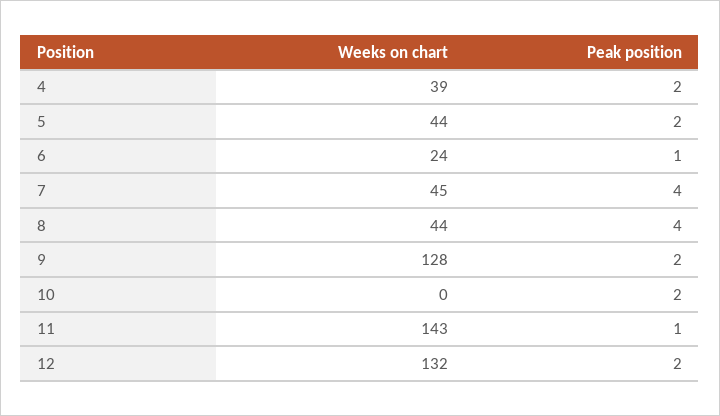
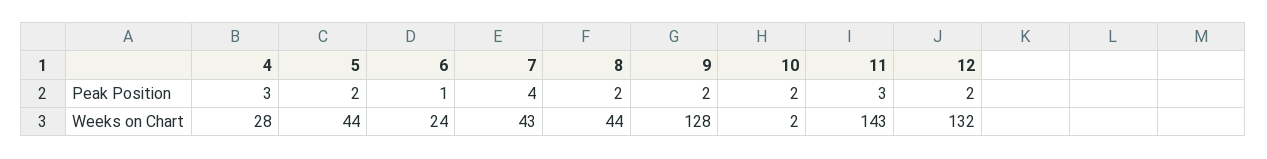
Weeks on chart, 4: 39 -> 28
Peak position, 4: 2 -> 3
Weeks on chart, 7: 45 -> 43
Peak position, 8: 4 -> 2
Weeks on chart, 10: 0 -> 2
Peak position, 11: 1 -> 3

